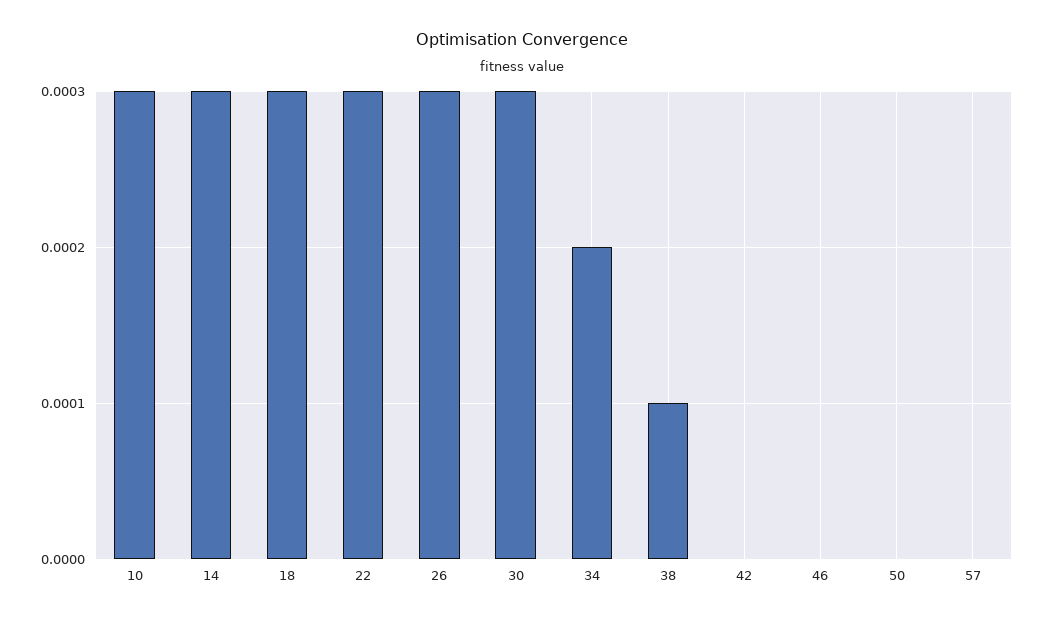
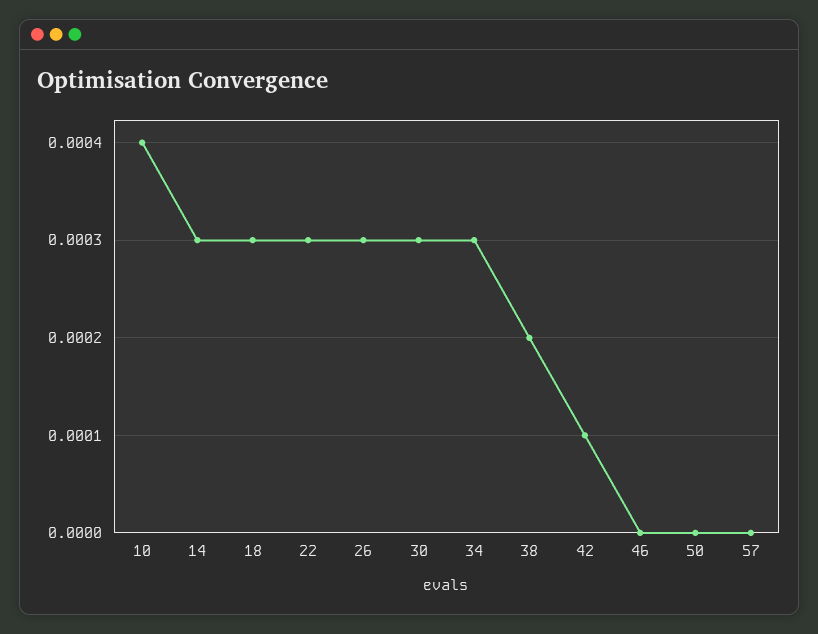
10: 0.0003 -> 0.0004
34: 0.0002 -> 0.0003
38: 0.0001 -> 0.0002
42: 0 -> 0.0001

